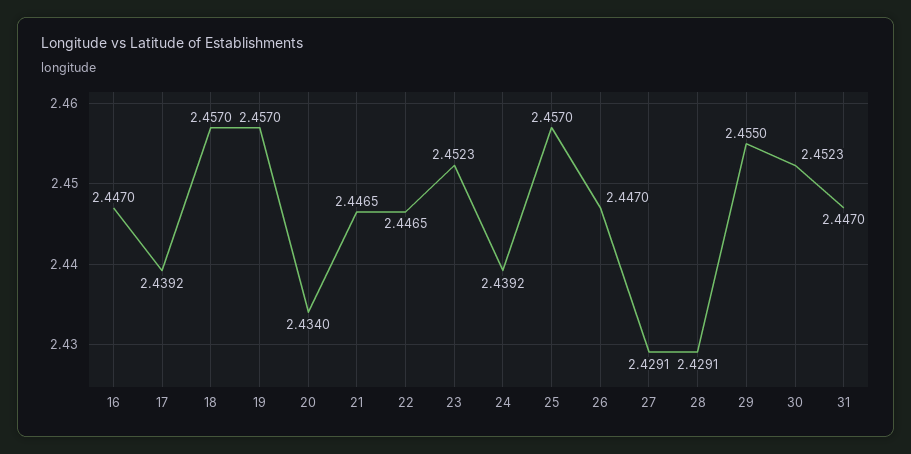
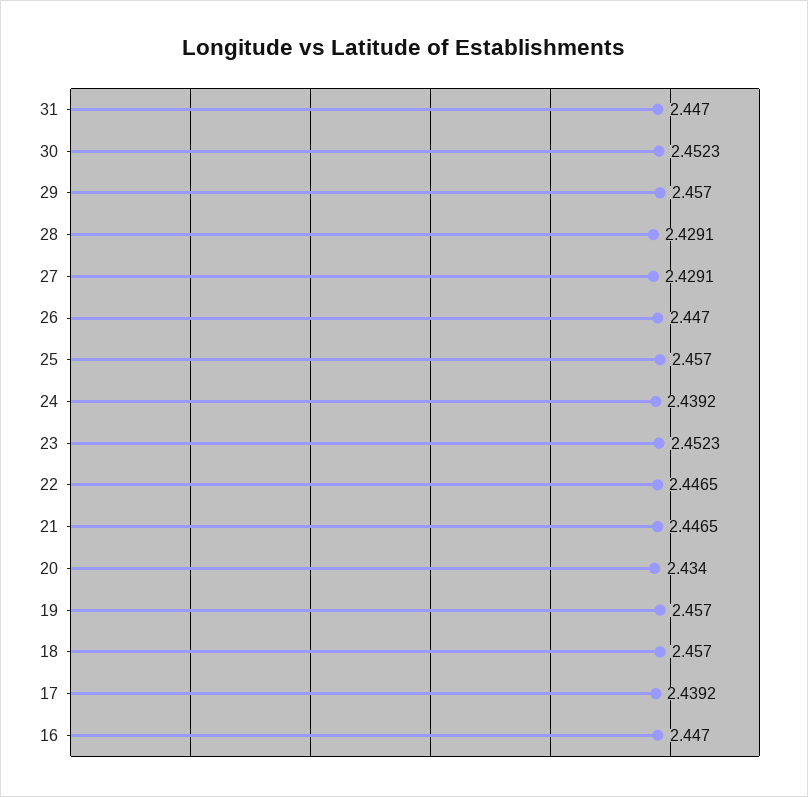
29: 2.455 -> 2.457

